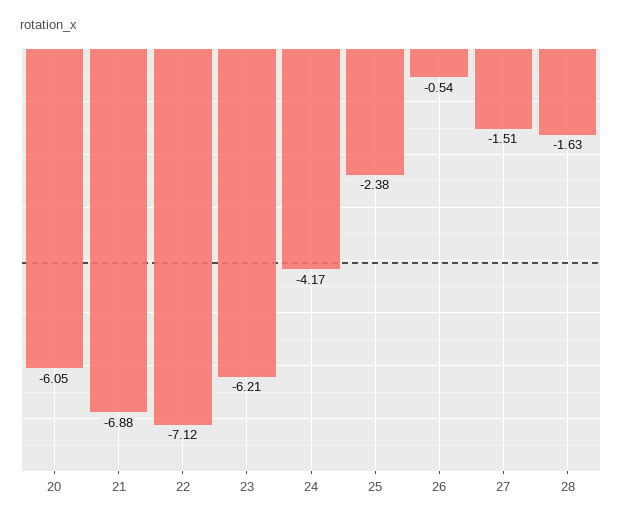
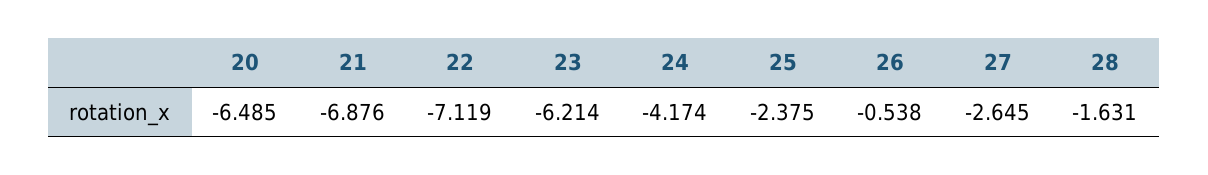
20: -6.05 -> -6.485
27: -1.51 -> -2.645

